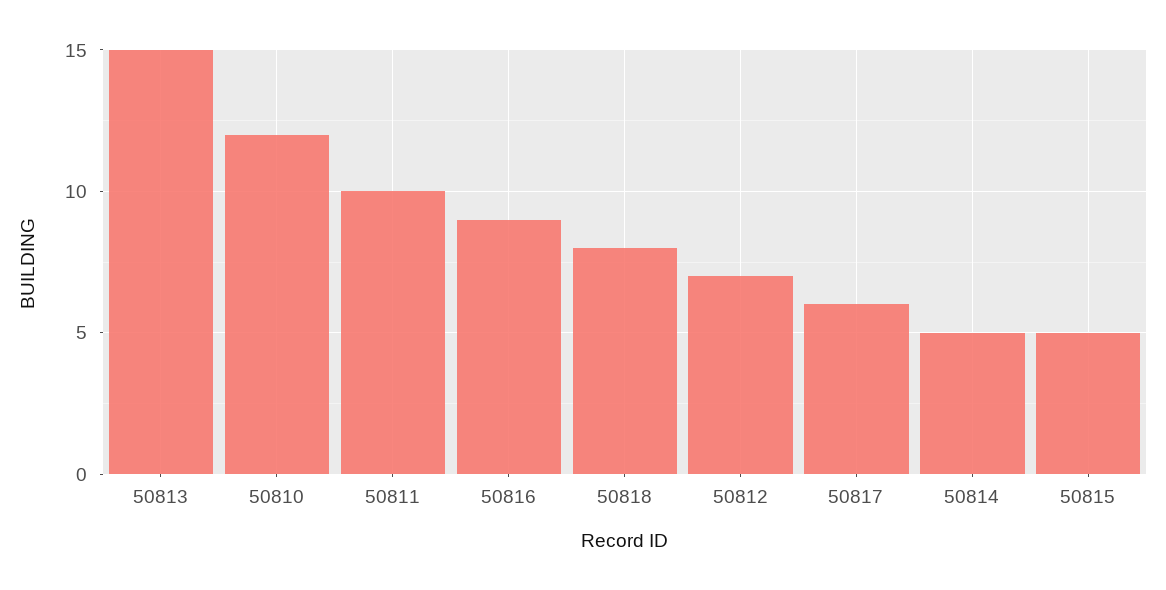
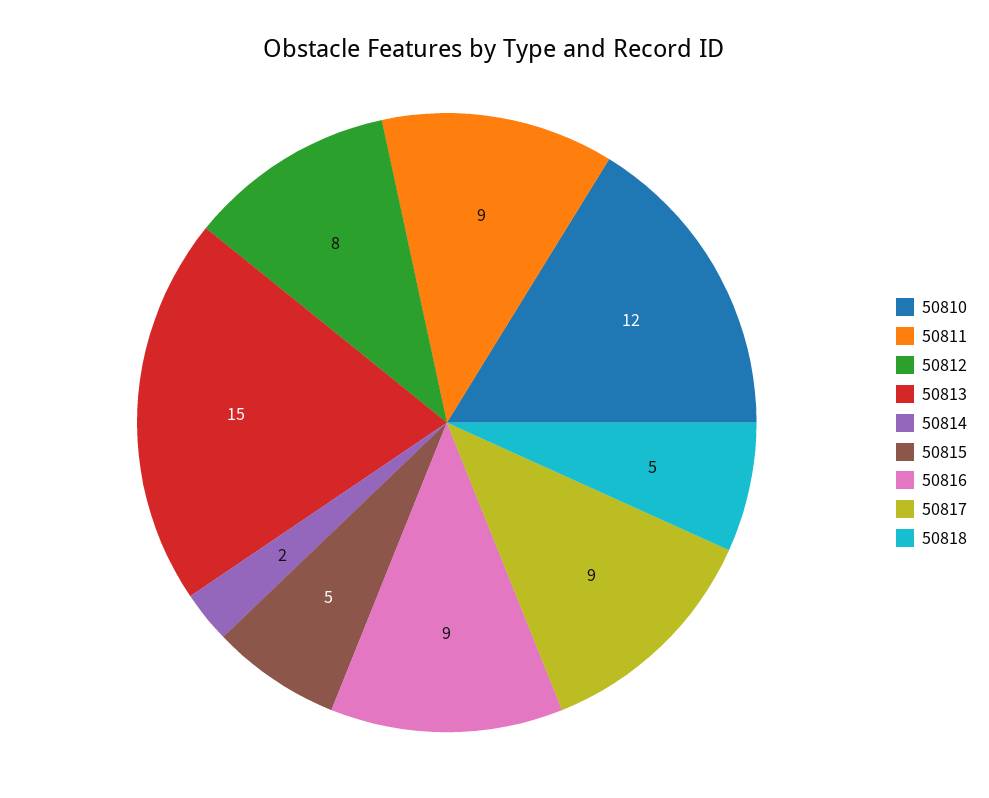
50811: 10 -> 9
50818: 8 -> 5
50812: 7 -> 8
50817: 6 -> 9
50814: 5 -> 2

